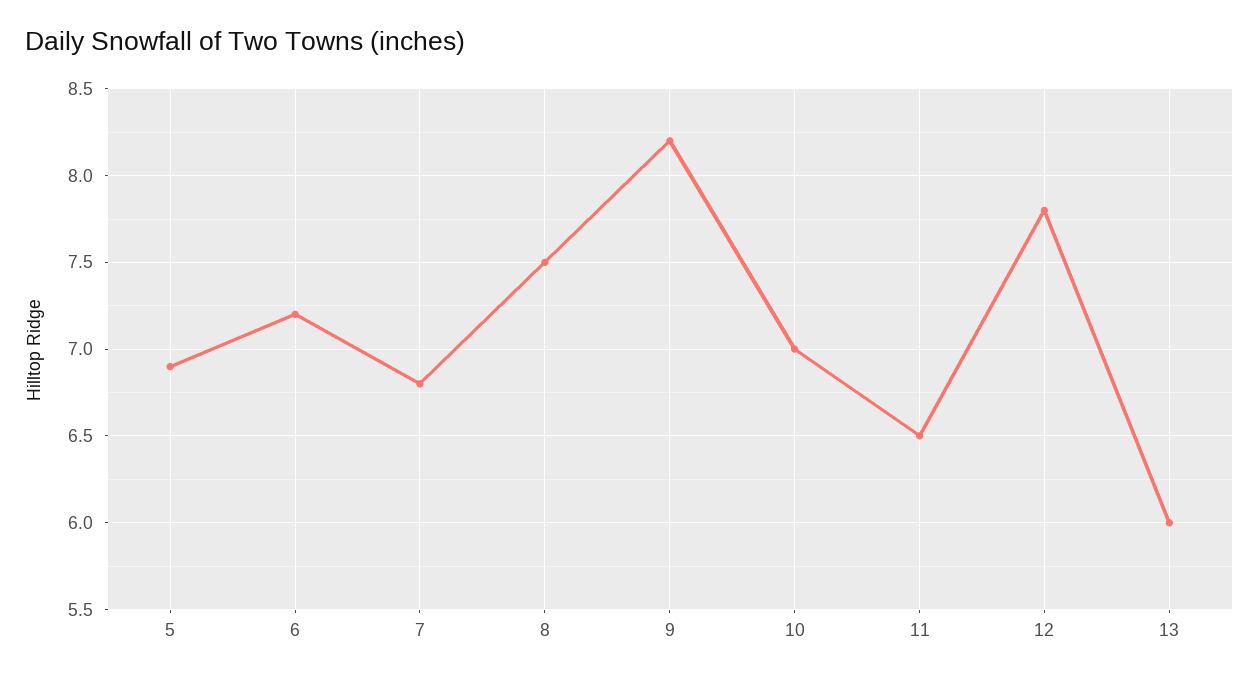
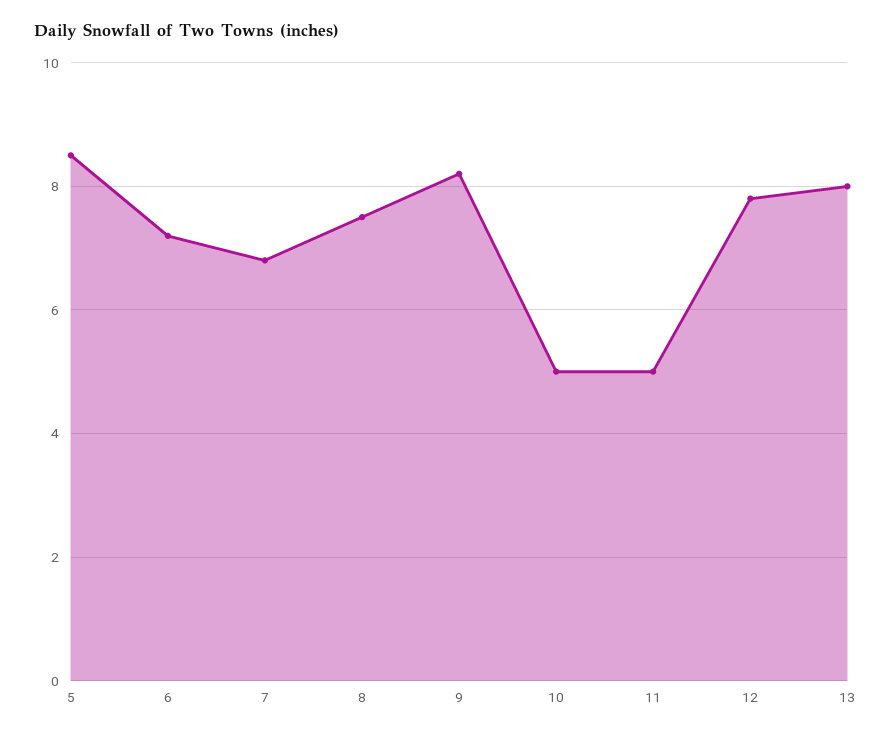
5: 6.9 -> 8.5
10: 7 -> 5
11: 6.5 -> 5
13: 6 -> 8

